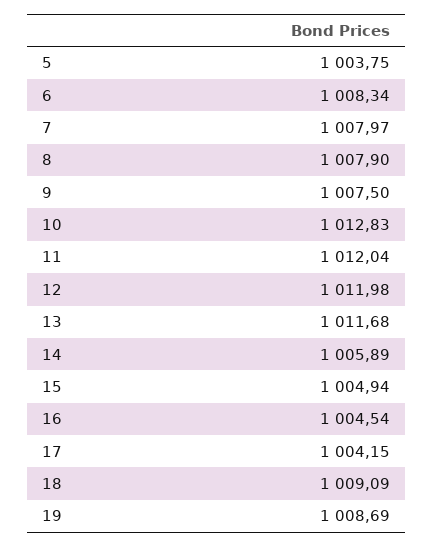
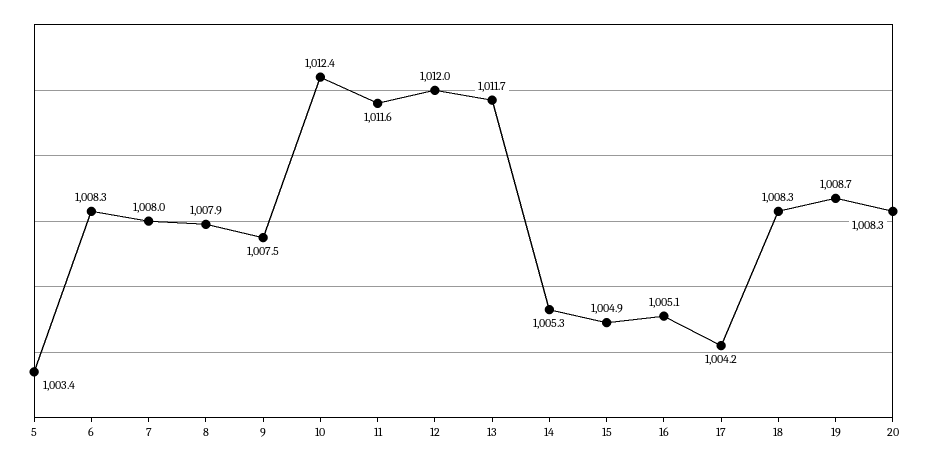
5: 1003.75 -> 1003.4
10: 1012.83 -> 1012.4
11: 1012.04 -> 1011.6
14: 1005.89 -> 1005.3
16: 1004.54 -> 1005.1
18: 1009.09 -> 1008.3
20: none -> 1008.3

